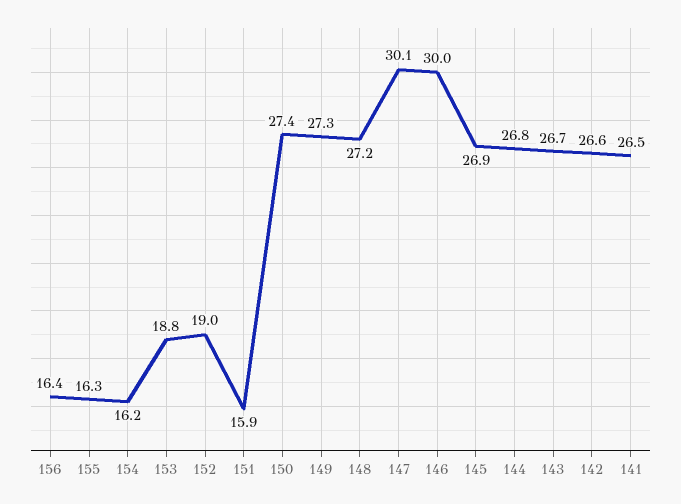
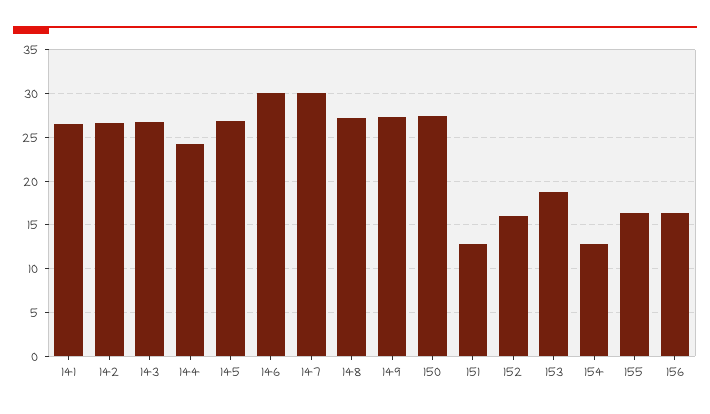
154: 16.2 -> 13
152: 19 -> 16
151: 15.9 -> 13
144: 26.8 -> 24

